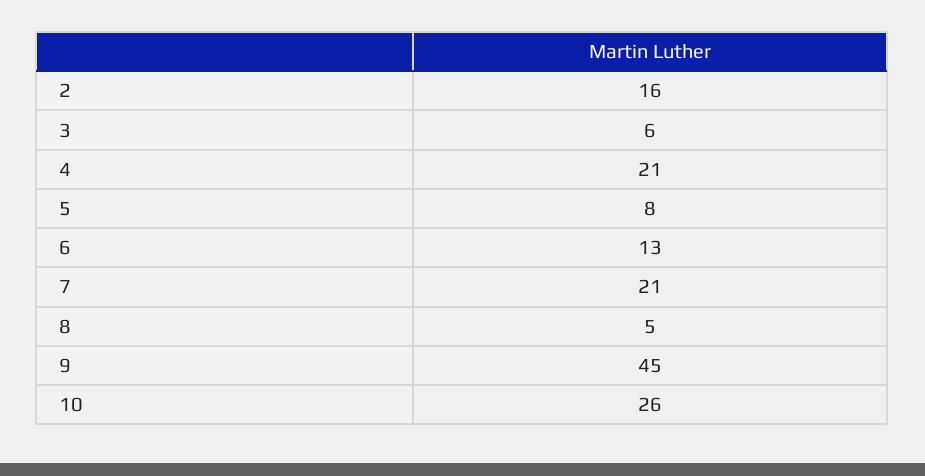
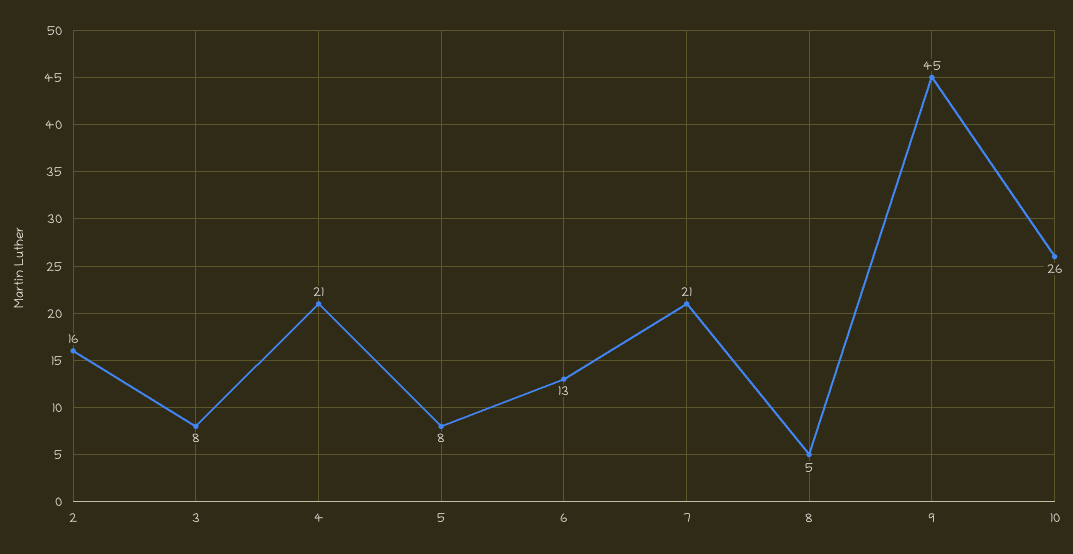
3: 6 -> 8

